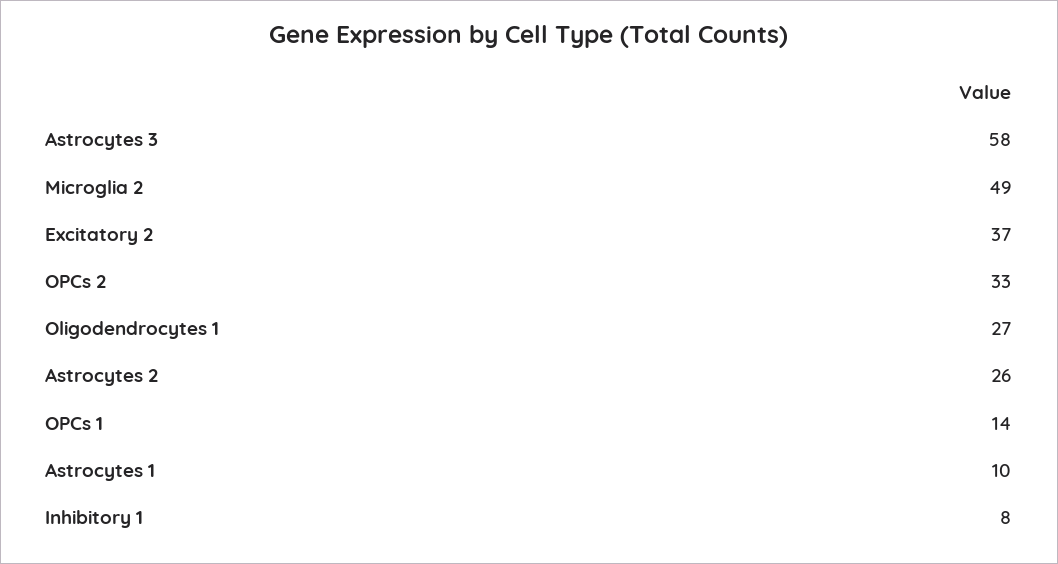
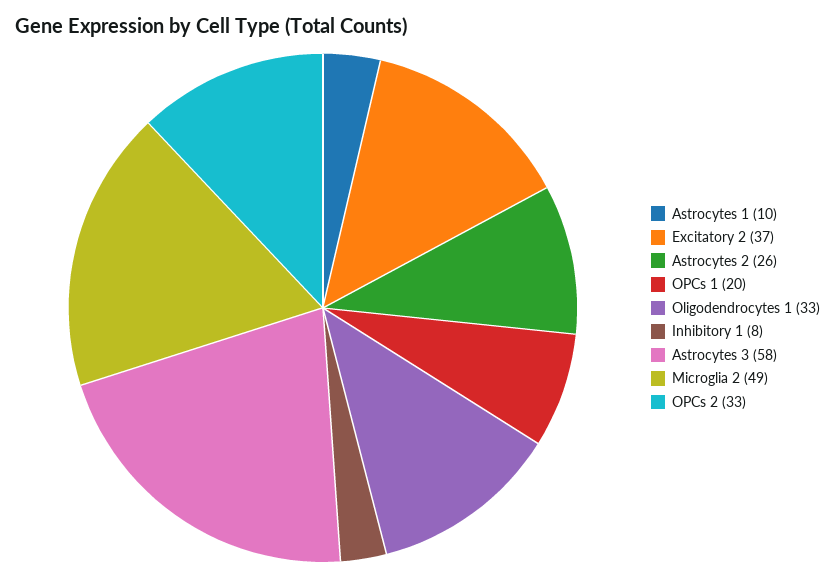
Oligodendrocytes 1: 27 -> 33
OPCs 1: 14 -> 20

